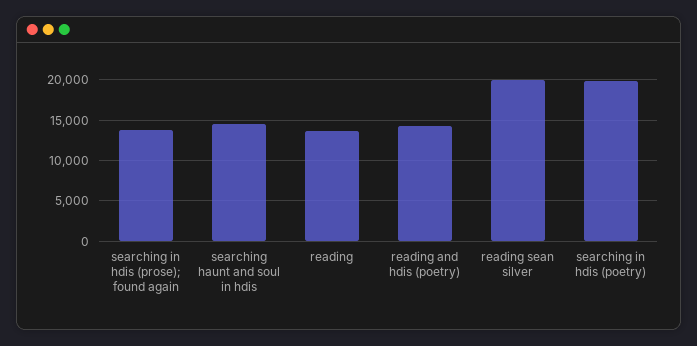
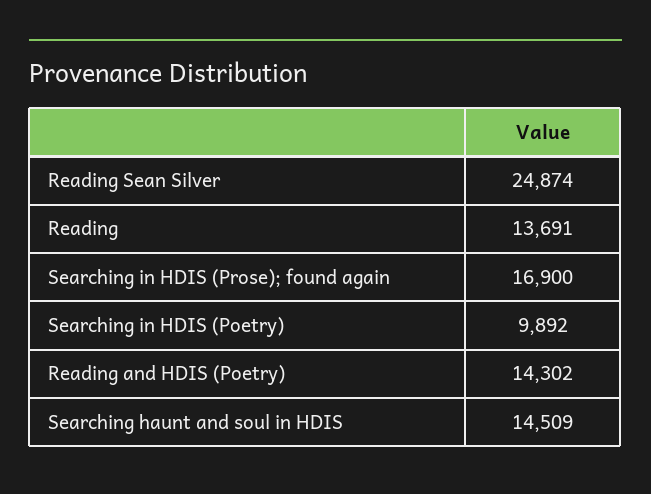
searching in hdis (prose); found again: 14000 -> 16900
reading sean silver: 20000 -> 24874
searching in hdis (poetry): 20000 -> 9892

